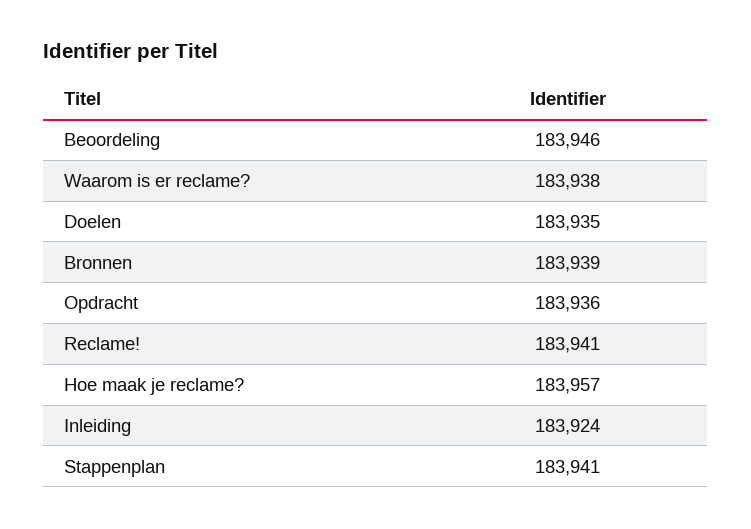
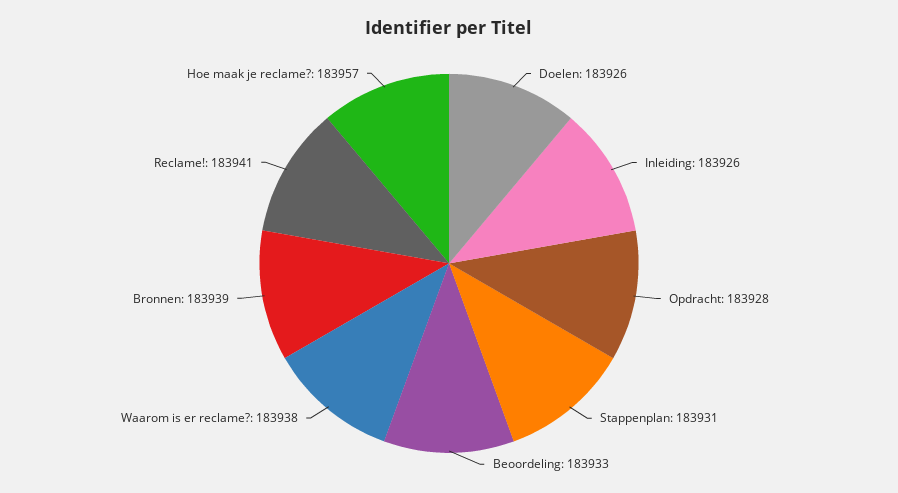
Beoordeling: 183946 -> 183933
Doelen: 183935 -> 183926
Opdracht: 183936 -> 183928
Inleiding: 183924 -> 183926
Stappenplan: 183941 -> 183931

